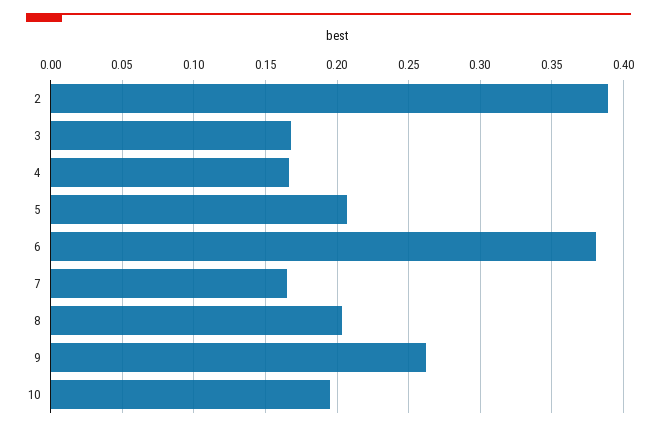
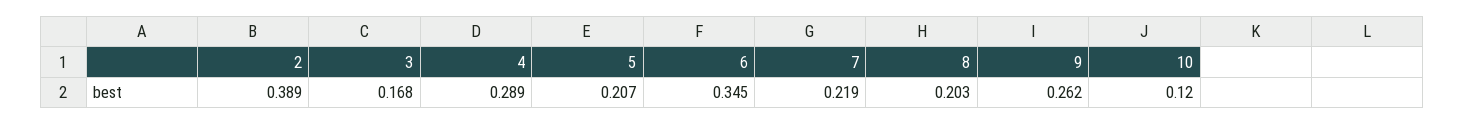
4: 0.165 -> 0.289
6: 0.38 -> 0.345
7: 0.165 -> 0.219
10: 0.195 -> 0.12

